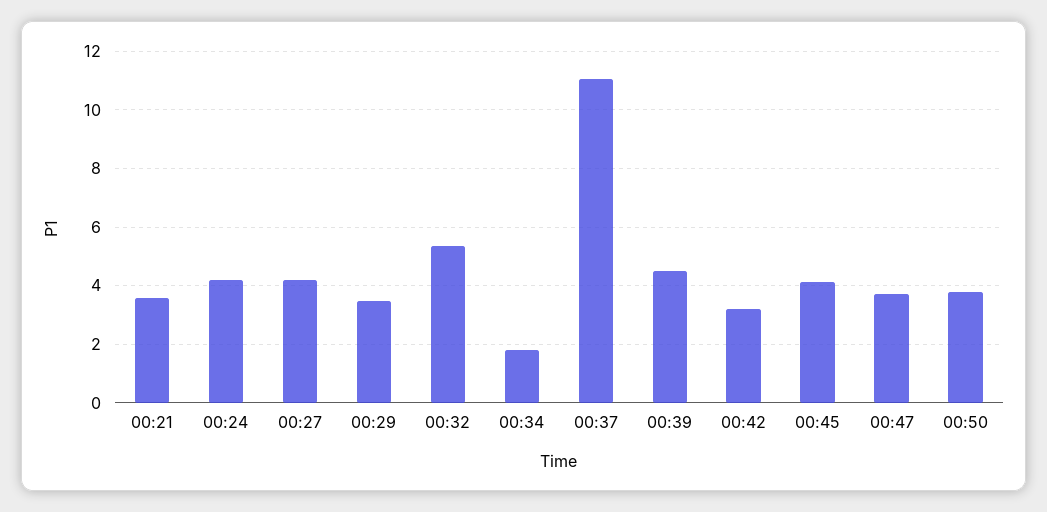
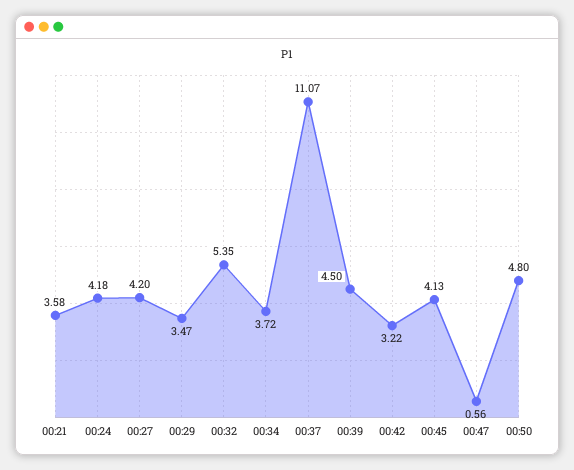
00:34: 1.75 -> 3.72
00:47: 3.75 -> 0.56
00:50: 3.75 -> 4.8

